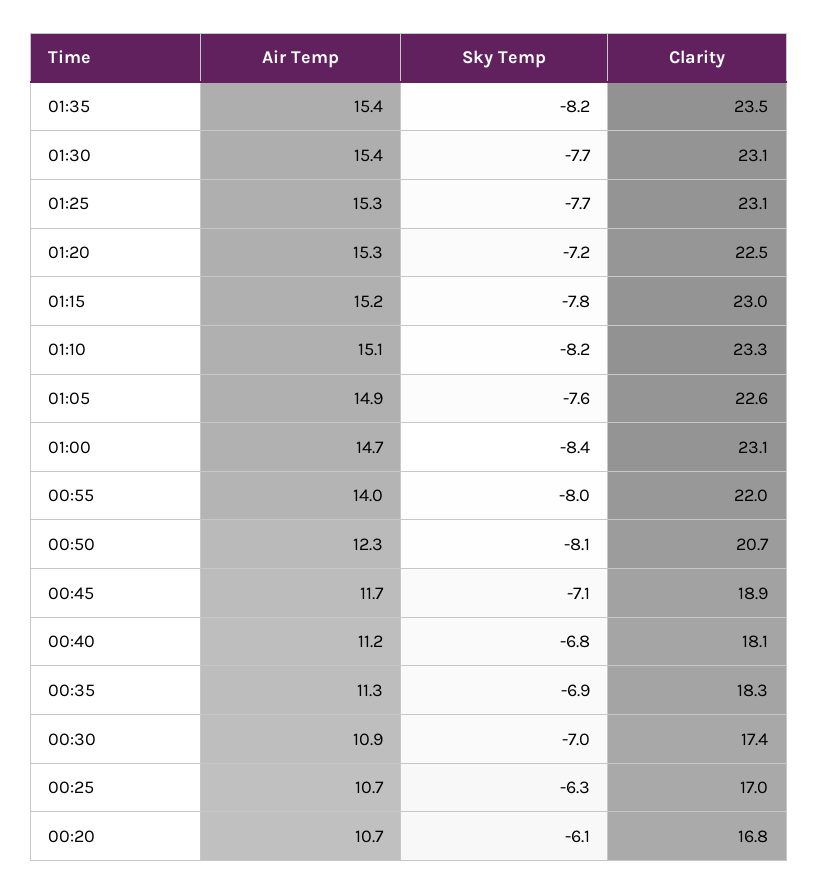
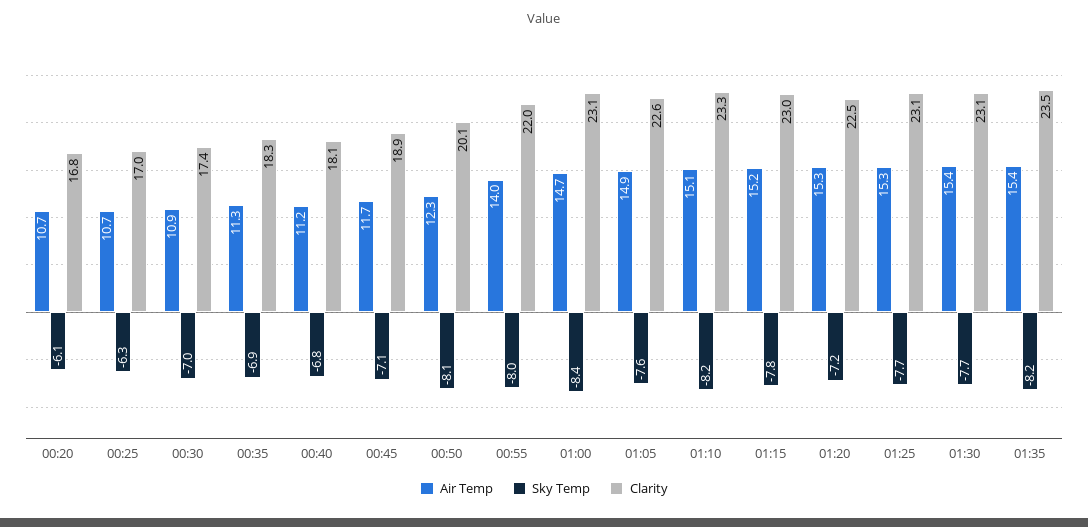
Clarity, 00:50: 20.7 -> 20.1

